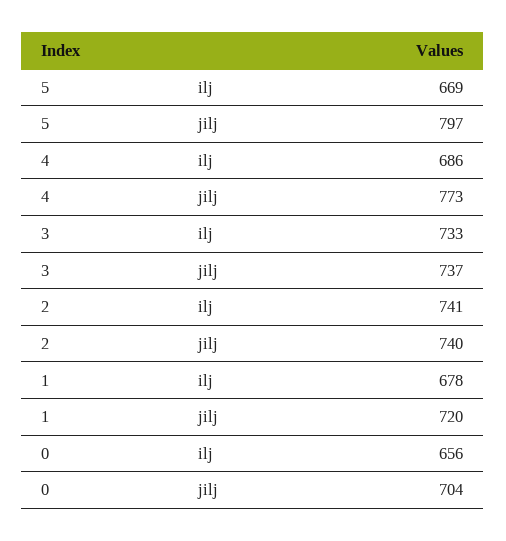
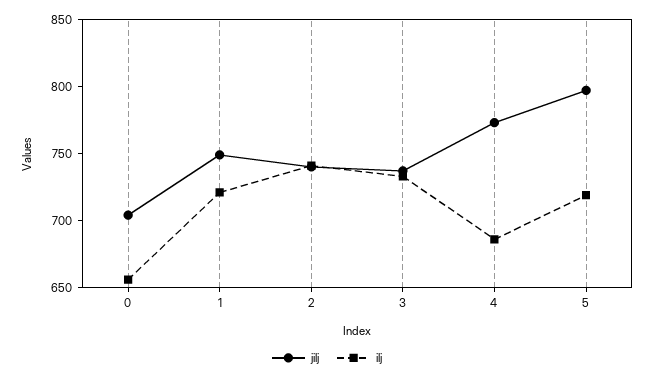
ilj, 5: 669 -> 720
ilj, 1: 678 -> 720
jilj, 1: 720 -> 750

